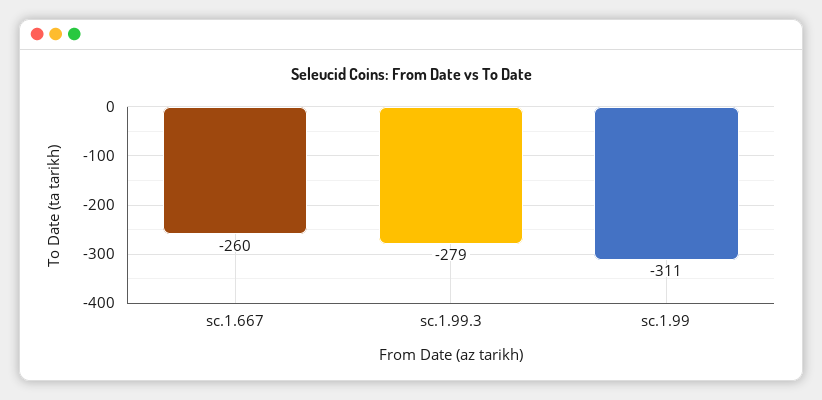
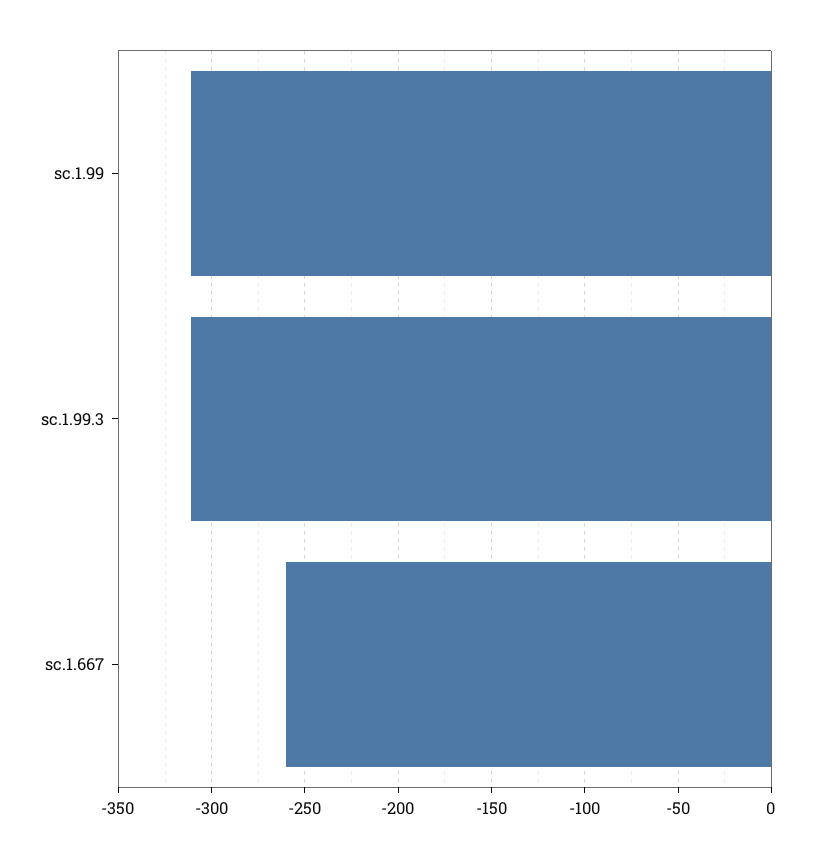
sc.1.99.3: -279 -> -310

